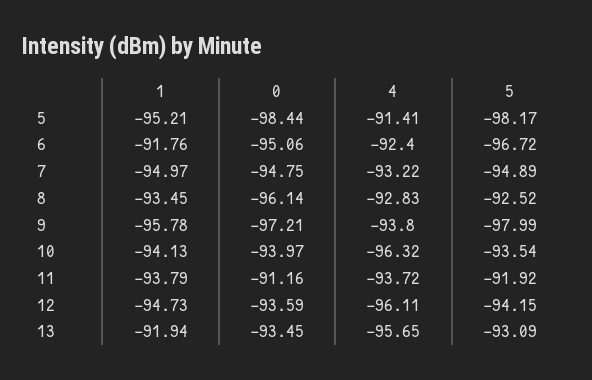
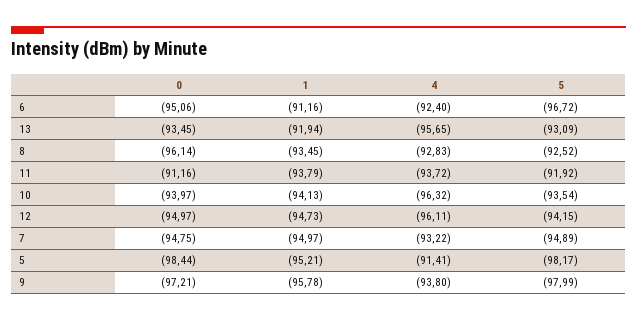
1, 6: -91.76 -> -91.16
0, 12: -93.59 -> -94.97

